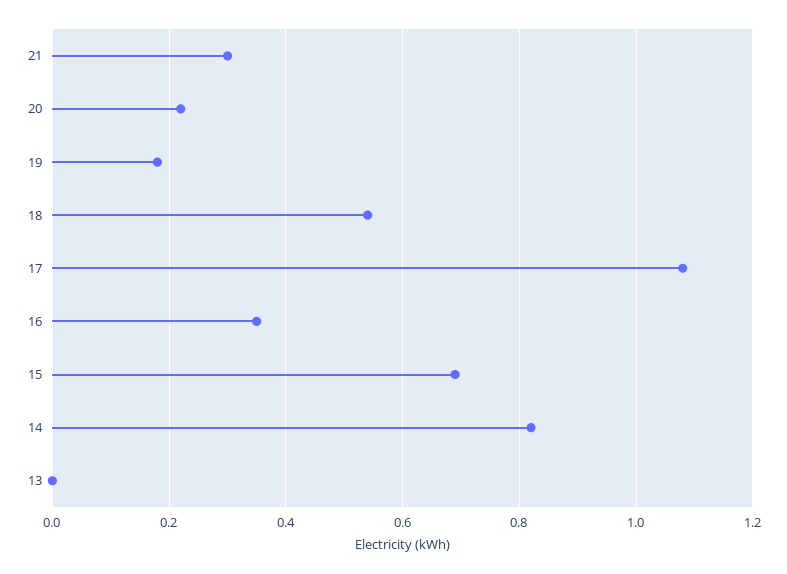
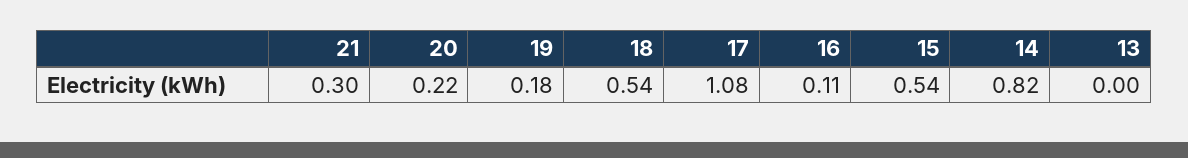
16: 0.35 -> 0.11
15: 0.7 -> 0.54

